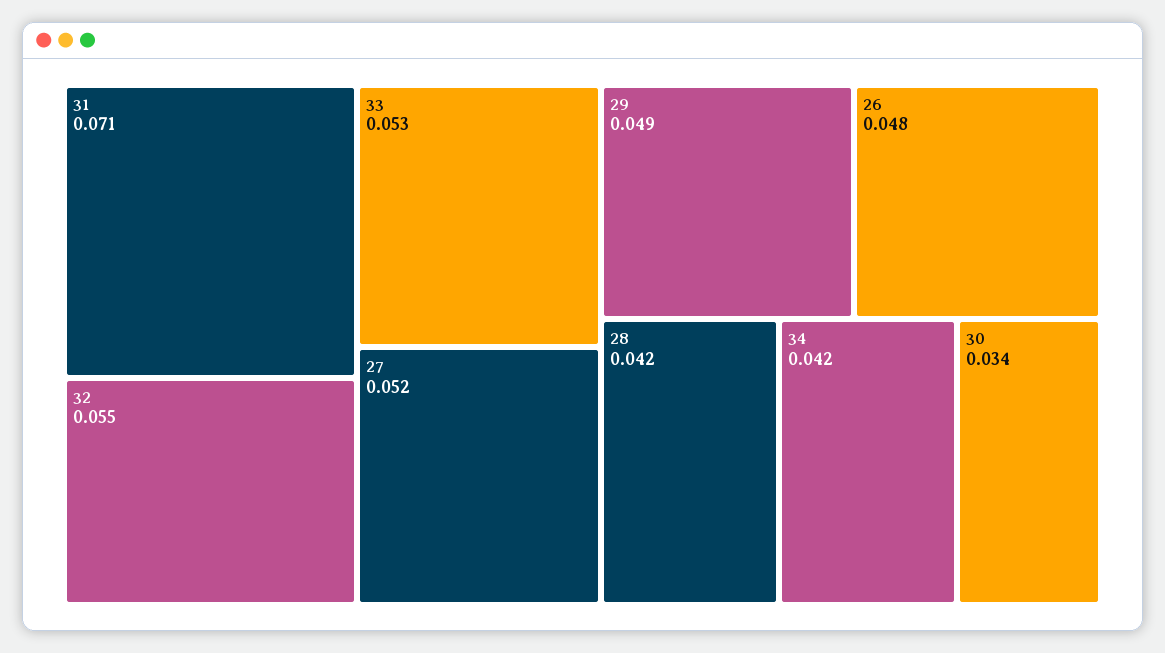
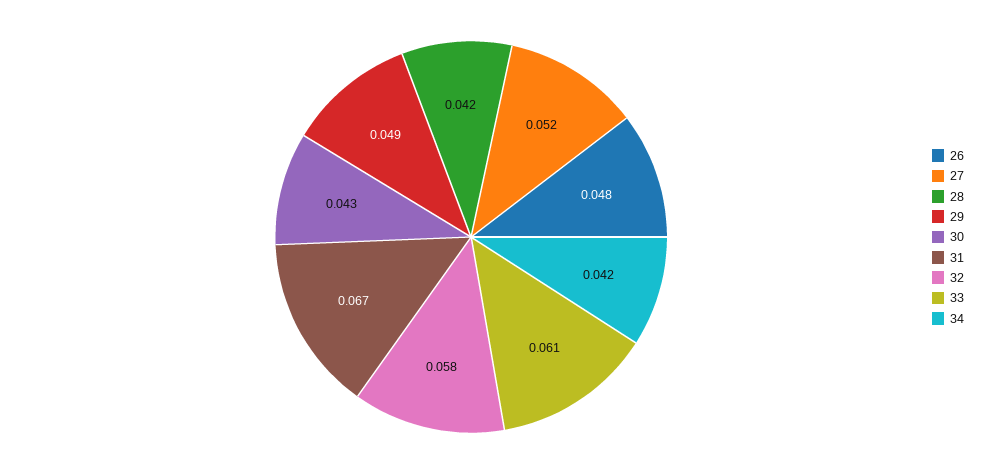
31: 0.071 -> 0.067
32: 0.055 -> 0.058
33: 0.053 -> 0.061
30: 0.034 -> 0.043

